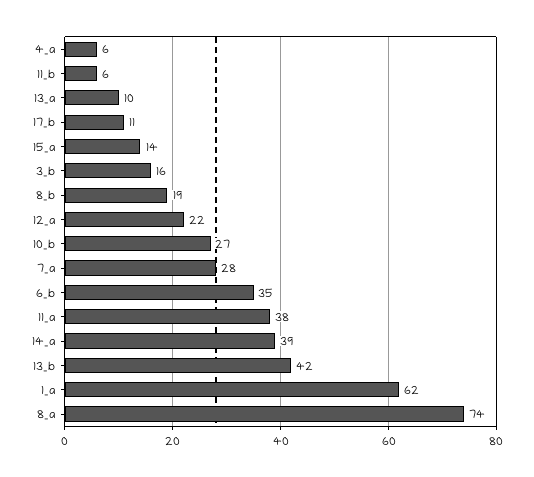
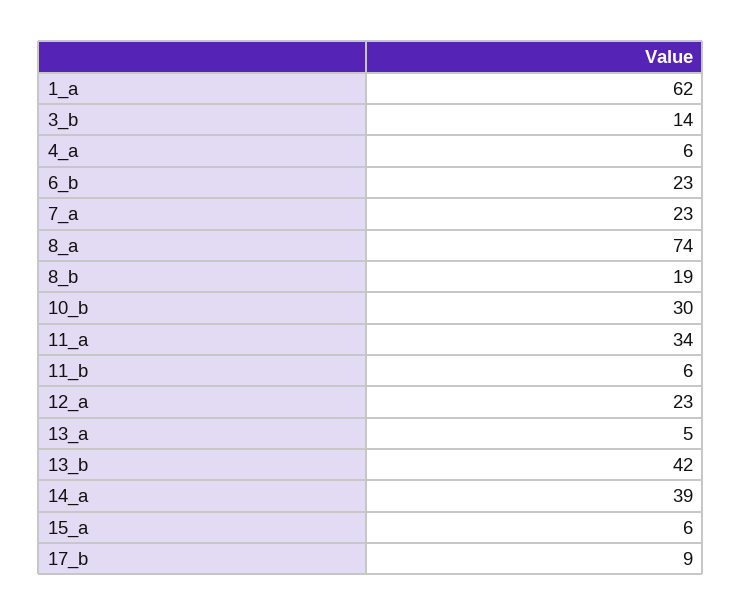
13_a: 10 -> 5
17_b: 11 -> 9
15_a: 14 -> 6
3_b: 16 -> 14
12_a: 22 -> 23
10_b: 27 -> 30
7_a: 28 -> 23
6_b: 35 -> 23
11_a: 38 -> 34

